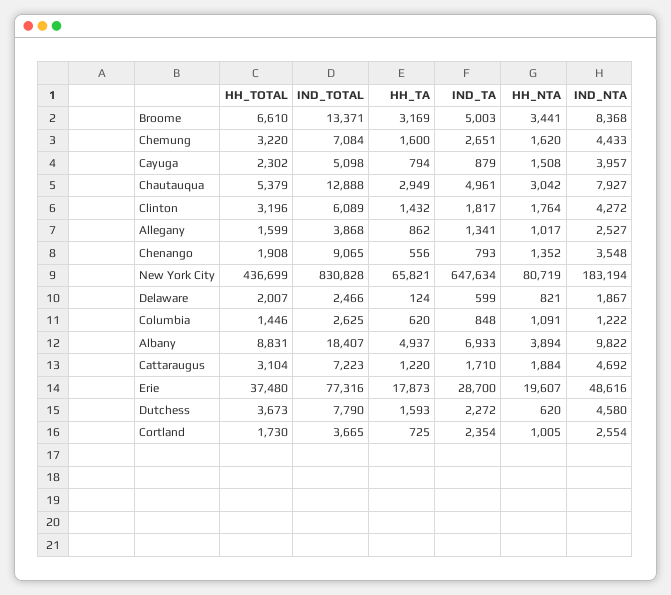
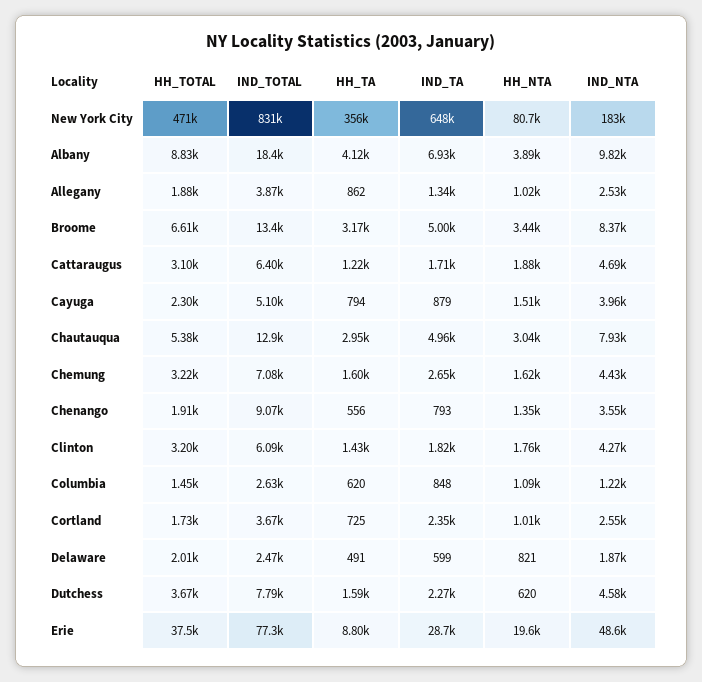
HH_TOTAL, Allegany: 1599 -> 1880
HH_TOTAL, New York City: 436699 -> 471000
HH_TA, New York City: 65821 -> 356000
HH_TA, Delaware: 124 -> 491
HH_TA, Albany: 4937 -> 4120
IND_TOTAL, Cattaraugus: 7223 -> 6400
HH_TA, Erie: 17873 -> 8800

